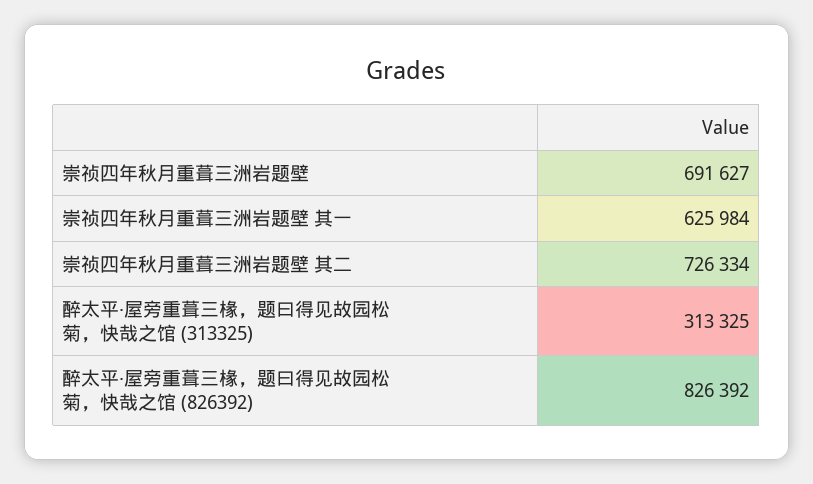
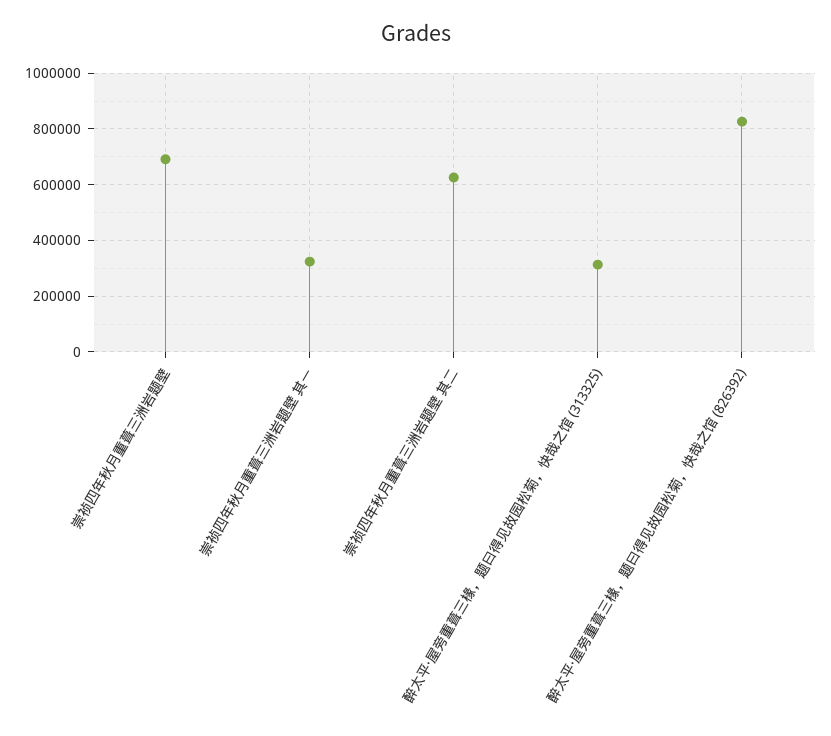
崇祯四年秋月重葺三洲岩题壁 其一: 625984 -> 325000
崇祯四年秋月重葺三洲岩题壁 其二: 726334 -> 625000

